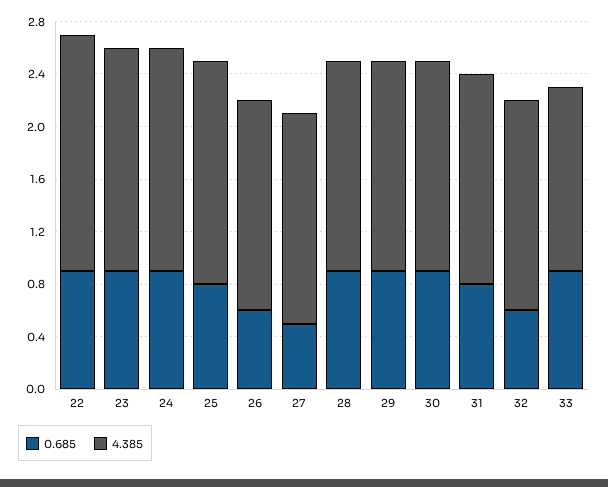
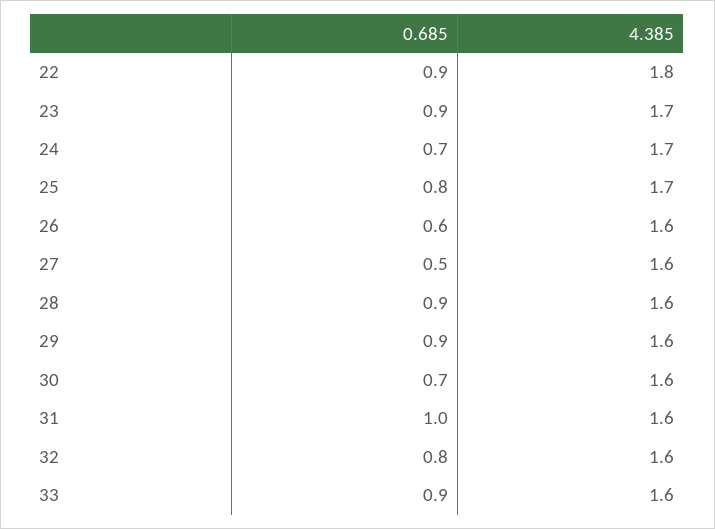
0.685, 24: 0.9 -> 0.7
0.685, 30: 0.9 -> 0.7
0.685, 31: 0.8 -> 1
0.685, 32: 0.6 -> 0.8
4.385, 33: 1.4 -> 1.6

